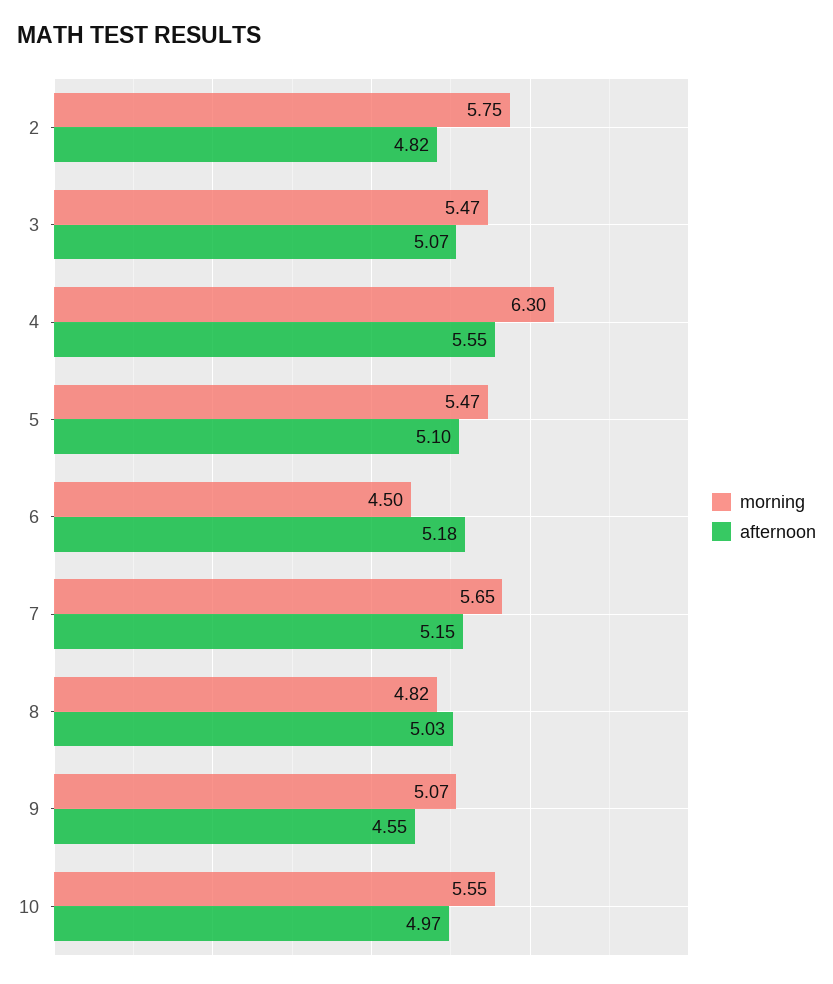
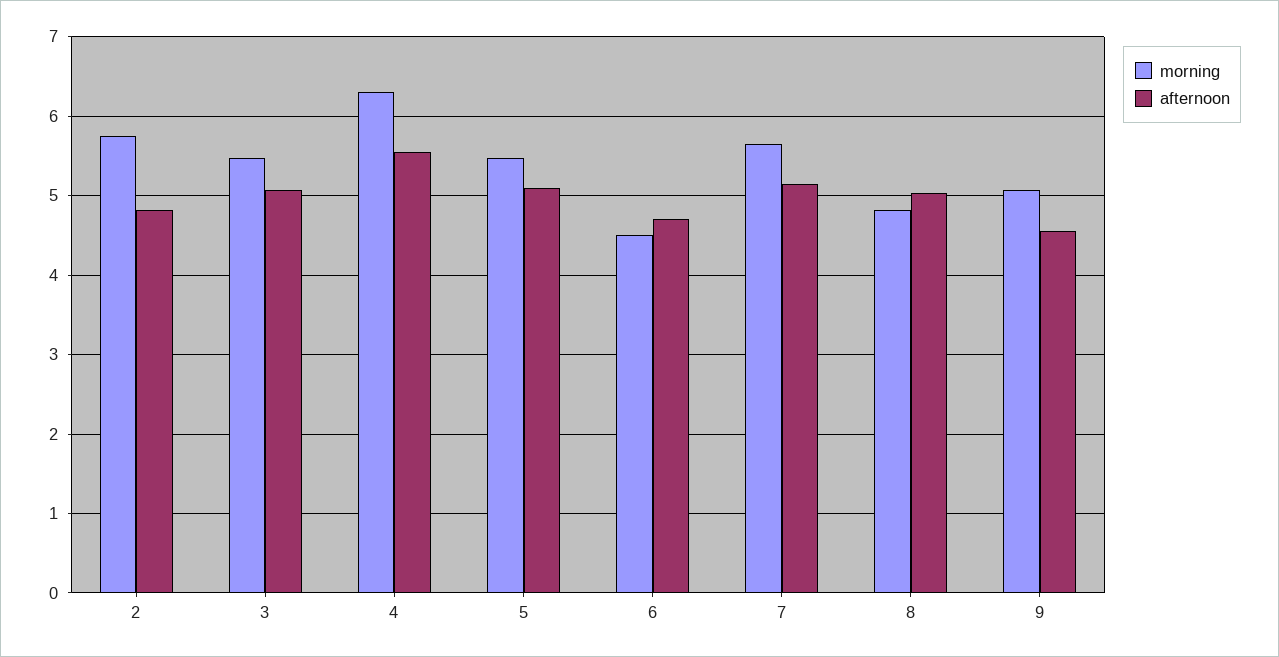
afternoon, 6: 5.18 -> 4.7
morning, 10: 5.55 -> none
afternoon, 10: 4.97 -> none

